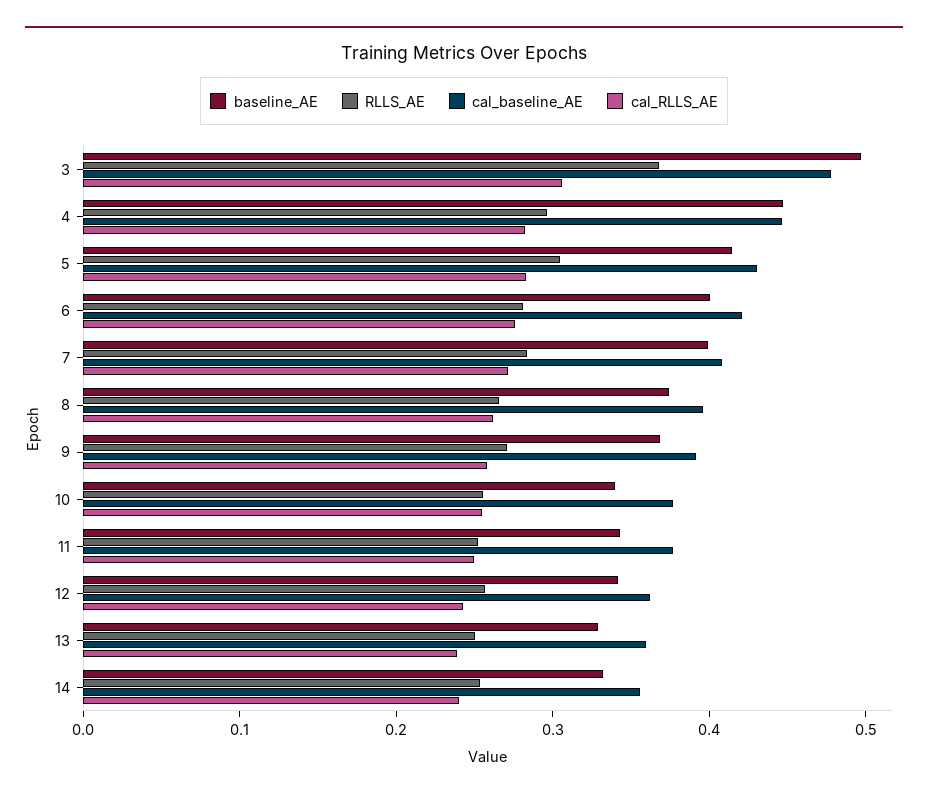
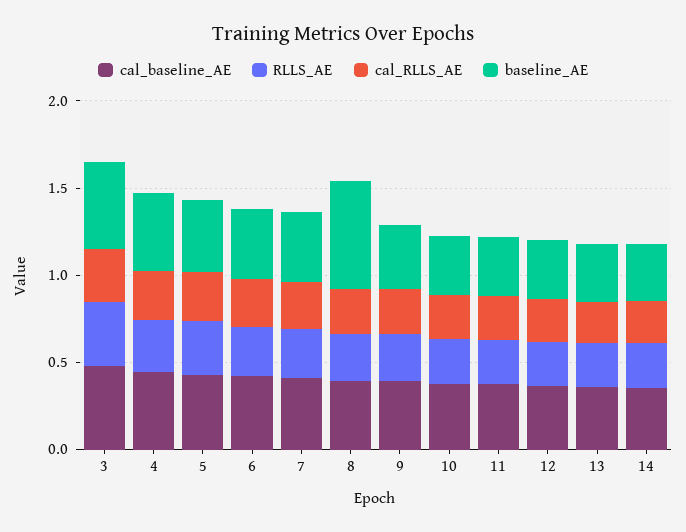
baseline_AE, 8: 0.38 -> 0.6

